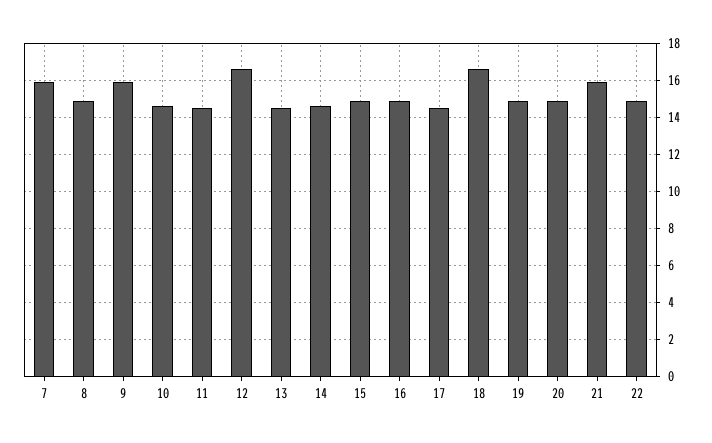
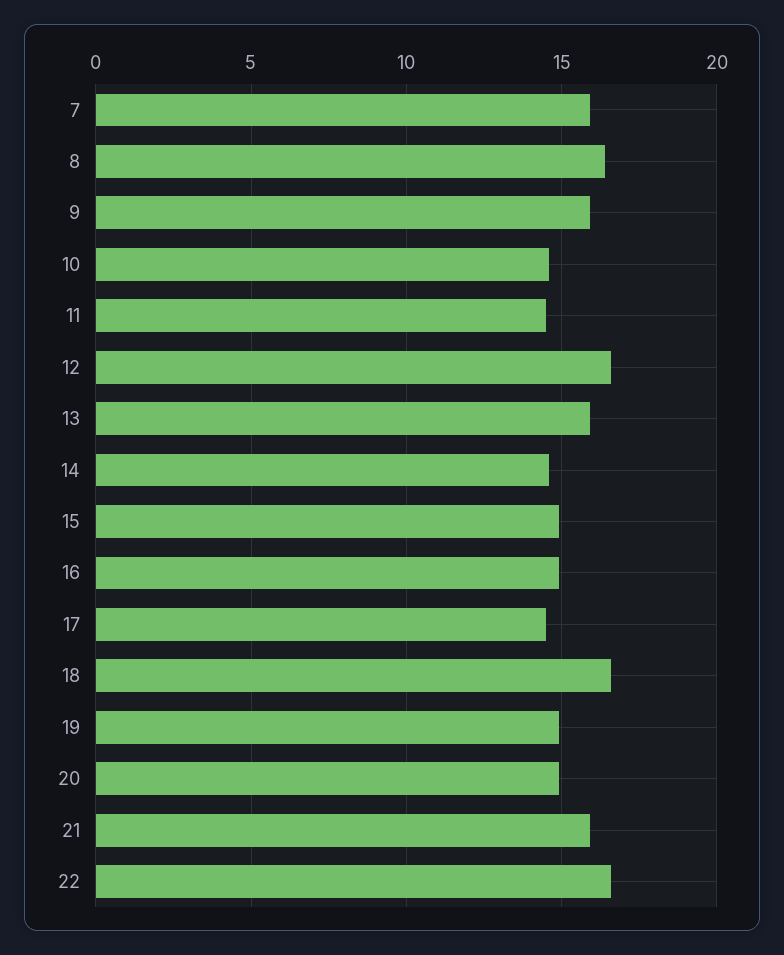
8: 15 -> 16.5
13: 14.5 -> 16
22: 15 -> 16.5

